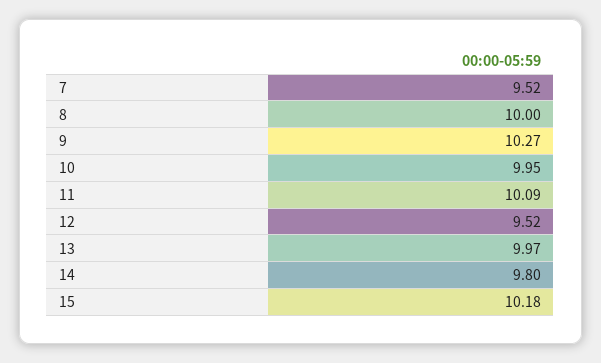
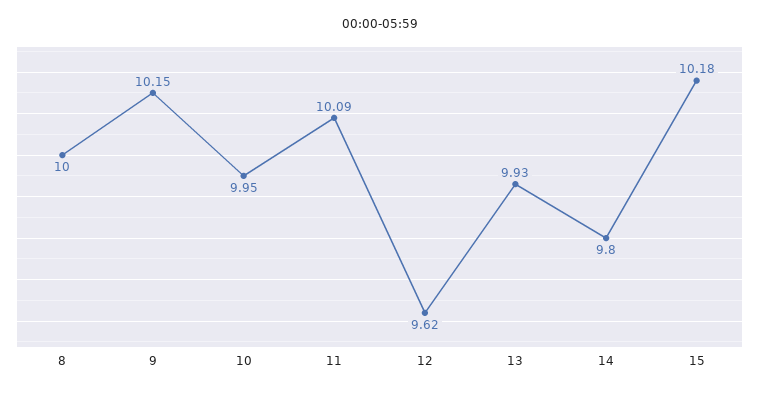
7: 9.52 -> none
9: 10.27 -> 10.15
12: 9.52 -> 9.62
13: 9.97 -> 9.93

